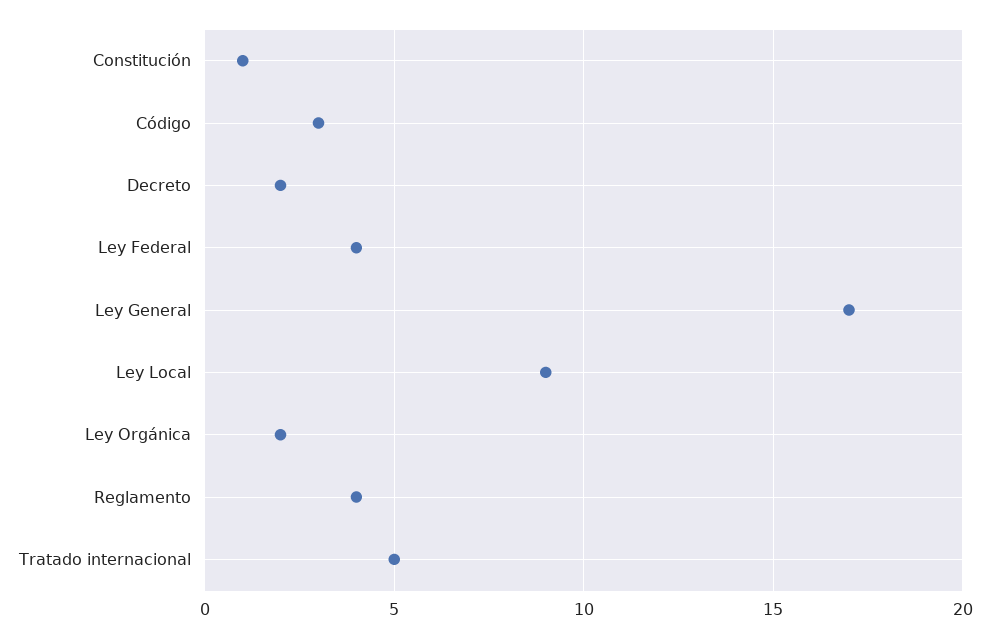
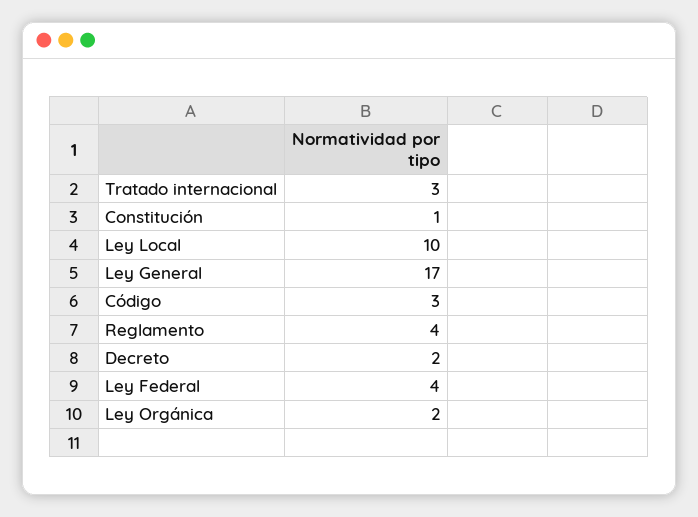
Ley Local: 9 -> 10
Tratado internacional: 5 -> 3

